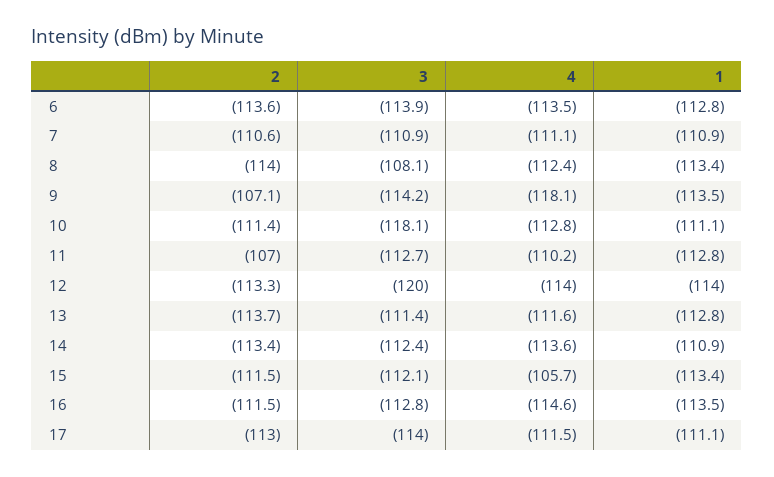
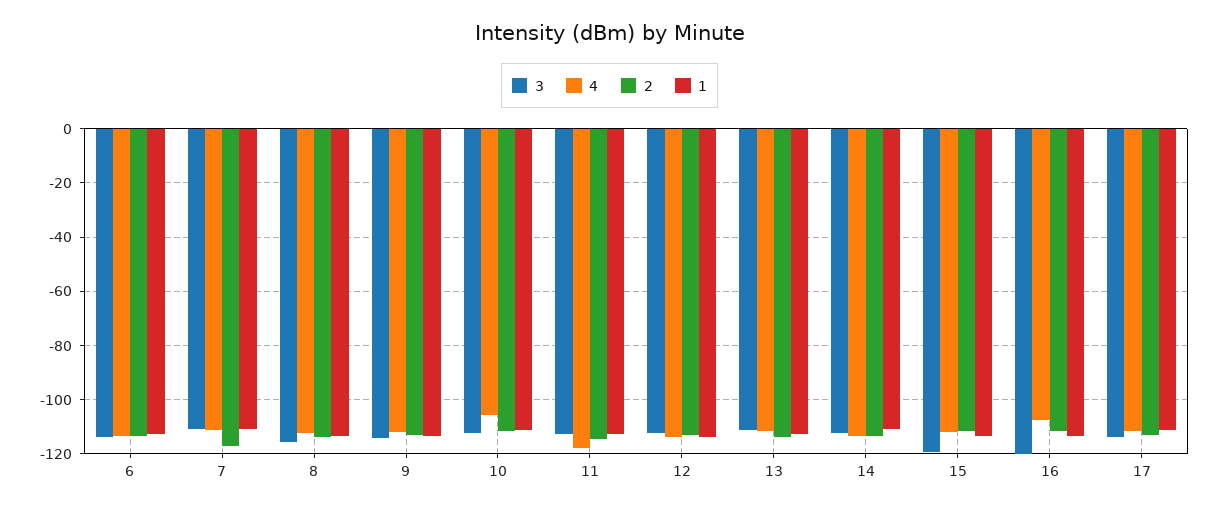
2, 7: -110.6 -> -117.5
3, 8: -108.1 -> -115
2, 9: -107.1 -> -112.5
4, 9: -118.1 -> -112.5
3, 10: -118.1 -> -112.5
4, 10: -112.8 -> -105
2, 11: -107 -> -115
4, 11: -110.2 -> -117.5
3, 12: -120 -> -112.5
3, 15: -112.1 -> -120
4, 15: -105.7 -> -112.5
3, 16: -112.8 -> -120
4, 16: -114.6 -> -107.5

